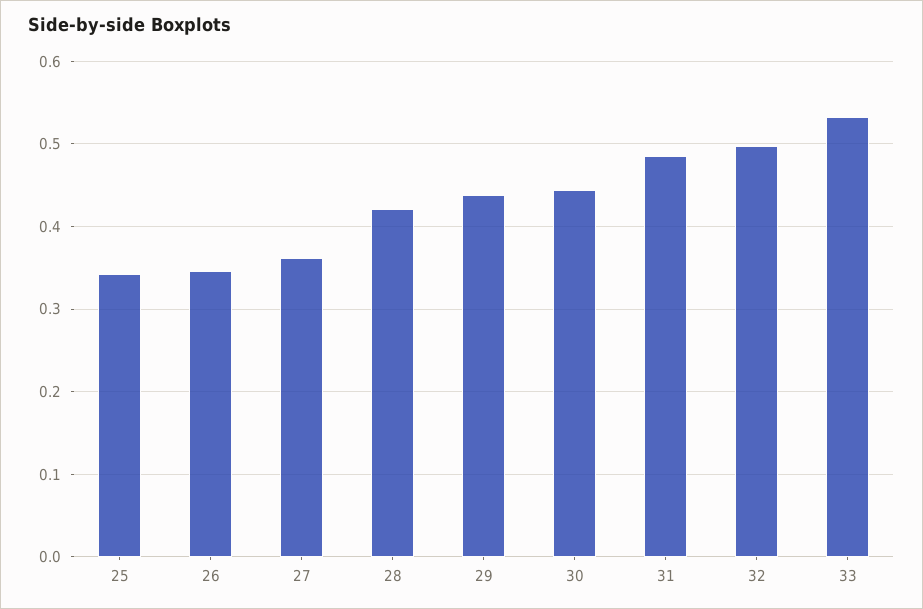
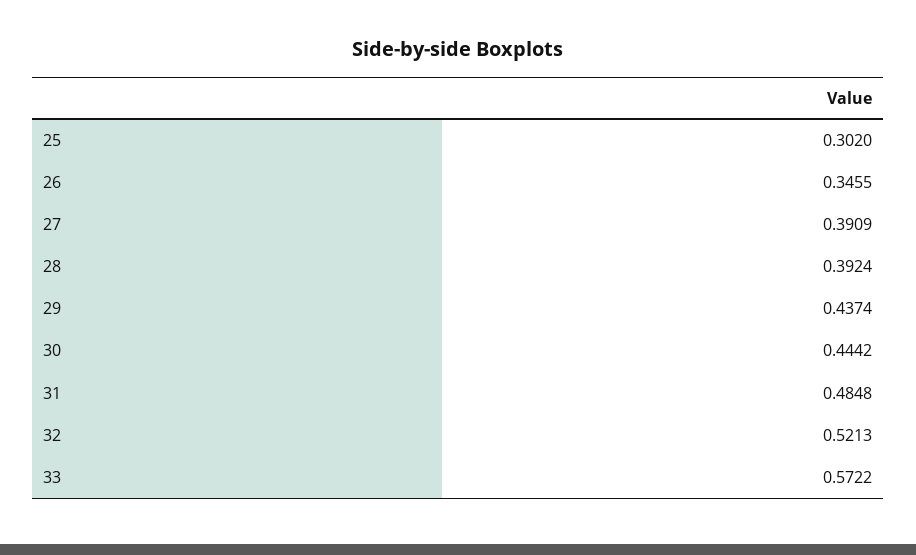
25: 0.34 -> 0.302
27: 0.36 -> 0.3909
28: 0.42 -> 0.3924
32: 0.5 -> 0.5213
33: 0.53 -> 0.5722

